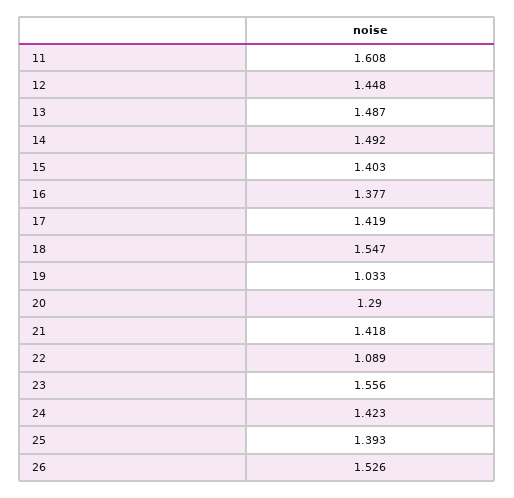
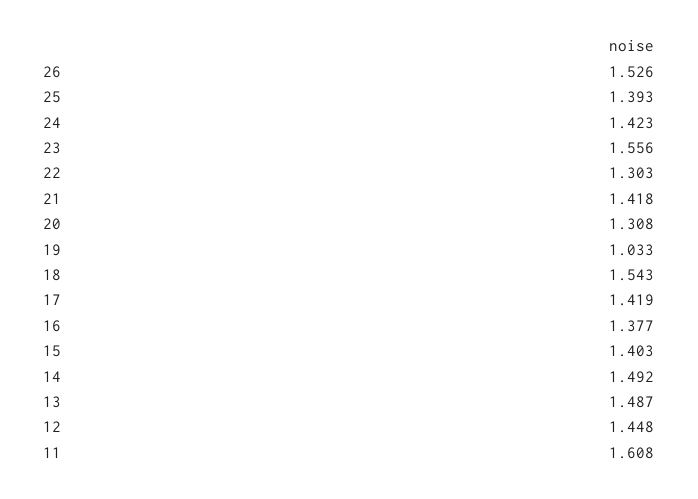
18: 1.547 -> 1.543
20: 1.29 -> 1.308
22: 1.089 -> 1.303

